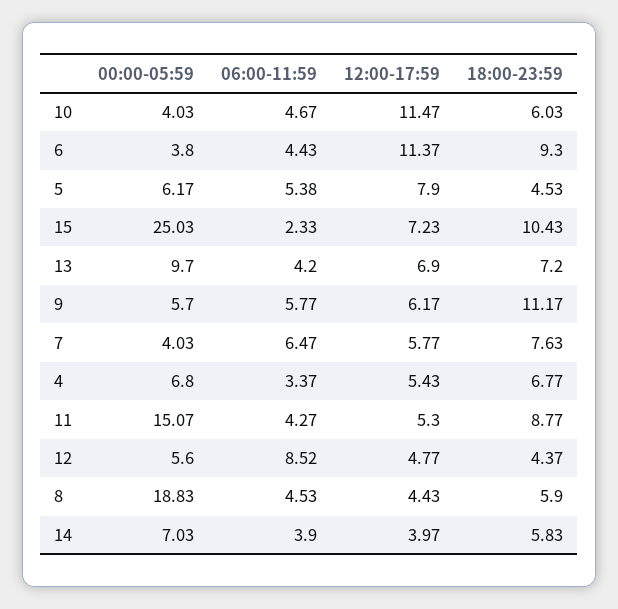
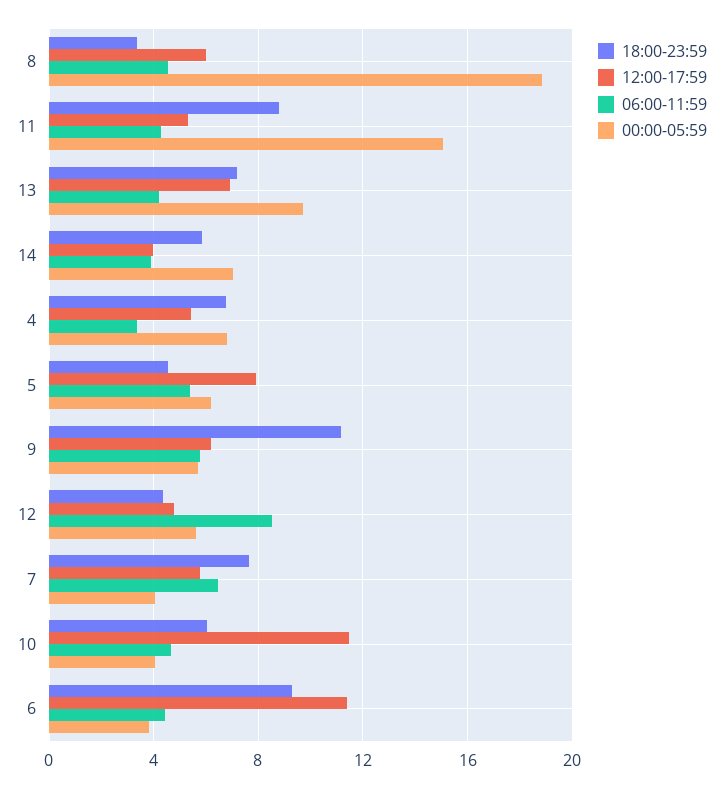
00:00-05:59, 15: 25.03 -> none
06:00-11:59, 15: 2.33 -> none
12:00-17:59, 15: 7.23 -> none
18:00-23:59, 15: 10.43 -> none
12:00-17:59, 8: 4.43 -> 6
18:00-23:59, 8: 5.9 -> 3.5

